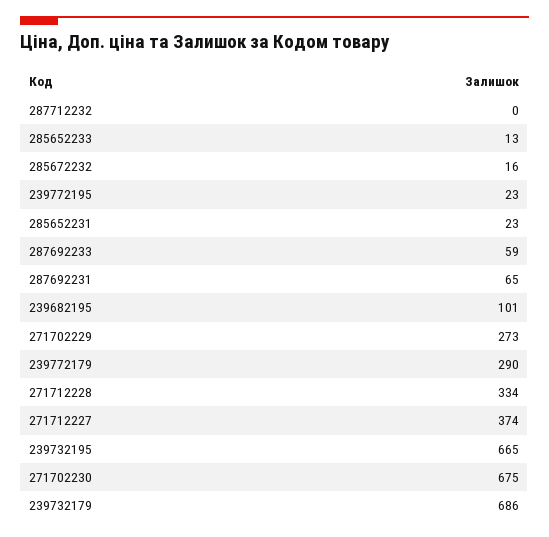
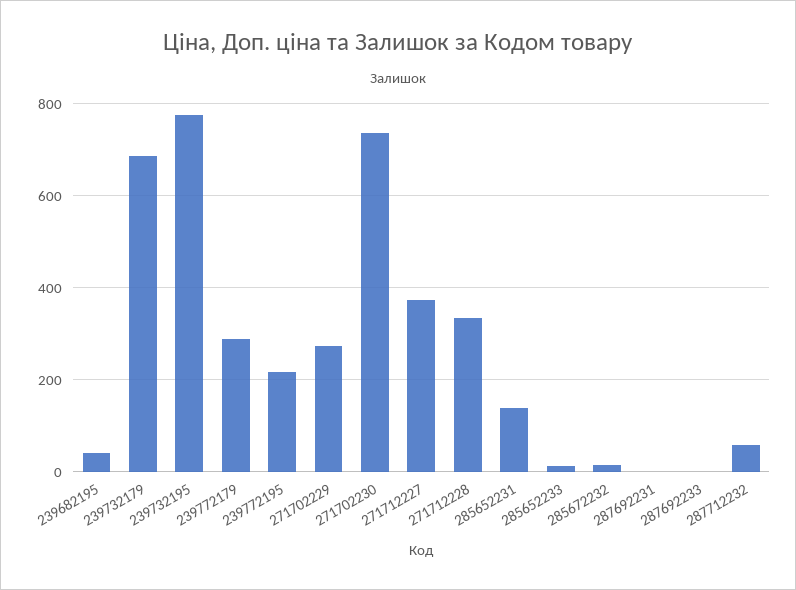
287712232: 0 -> 60
239772195: 23 -> 220
285652231: 23 -> 140
287692233: 59 -> 0
287692231: 65 -> 0
239682195: 101 -> 40
239732195: 665 -> 780
271702230: 675 -> 740

